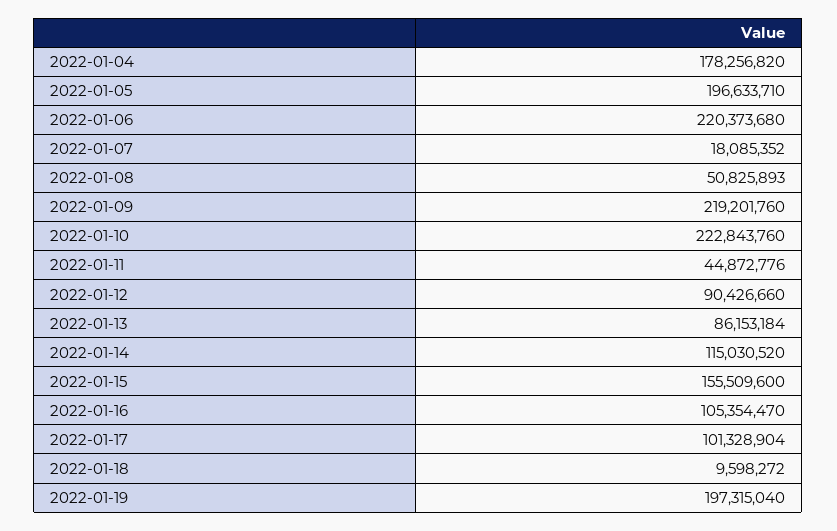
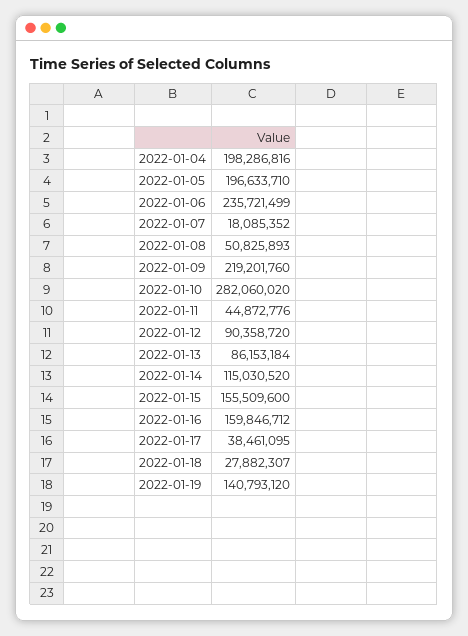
2022-01-04: 178256820 -> 198286816
2022-01-06: 220373680 -> 235721499
2022-01-10: 222843760 -> 282060020
2022-01-12: 90426660 -> 90358720
2022-01-16: 105354470 -> 159846712
2022-01-17: 101328904 -> 38461095
2022-01-18: 9598272 -> 27882307
2022-01-19: 197315040 -> 140793120

